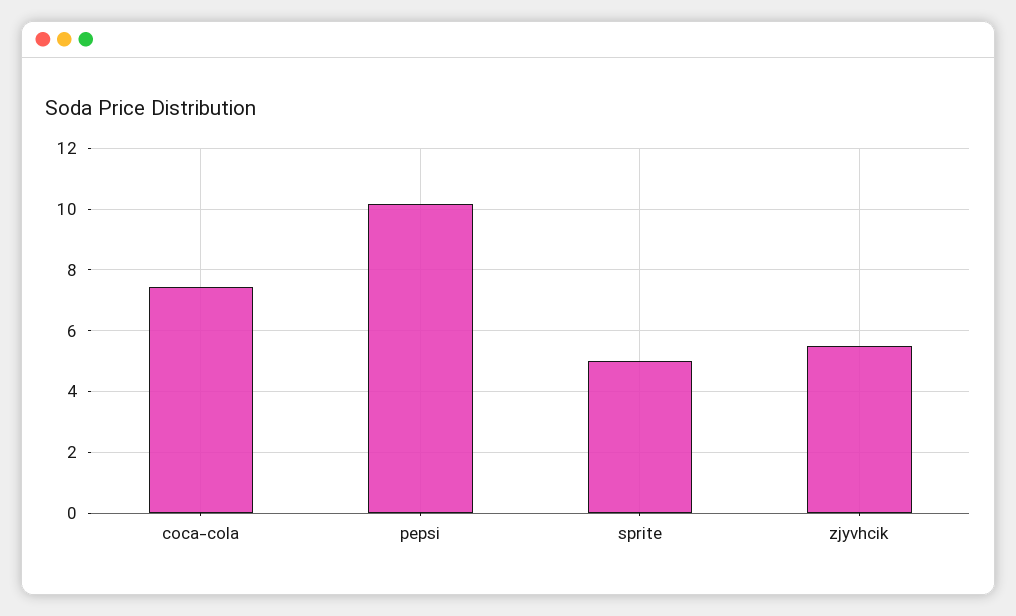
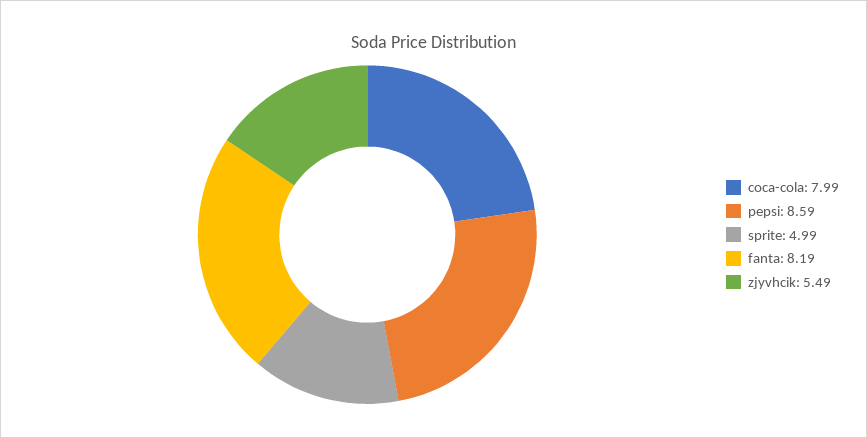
coca-cola: 7.4 -> 7.99
pepsi: 10.2 -> 8.59
fanta: none -> 8.19

